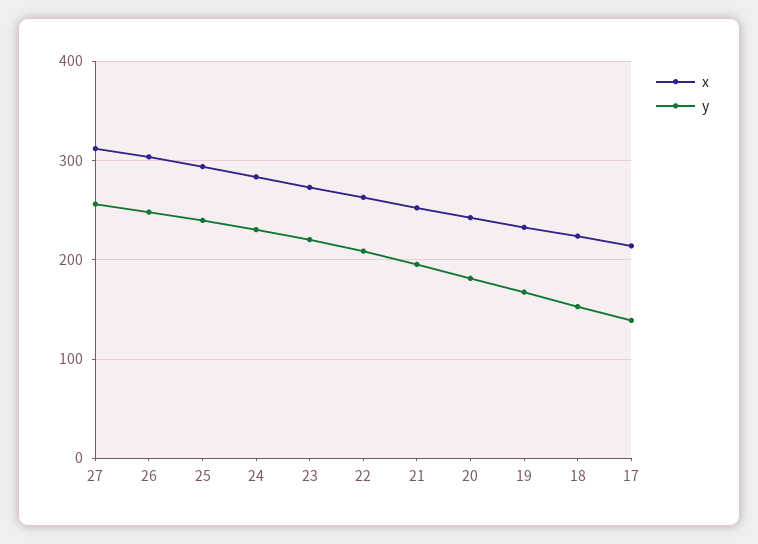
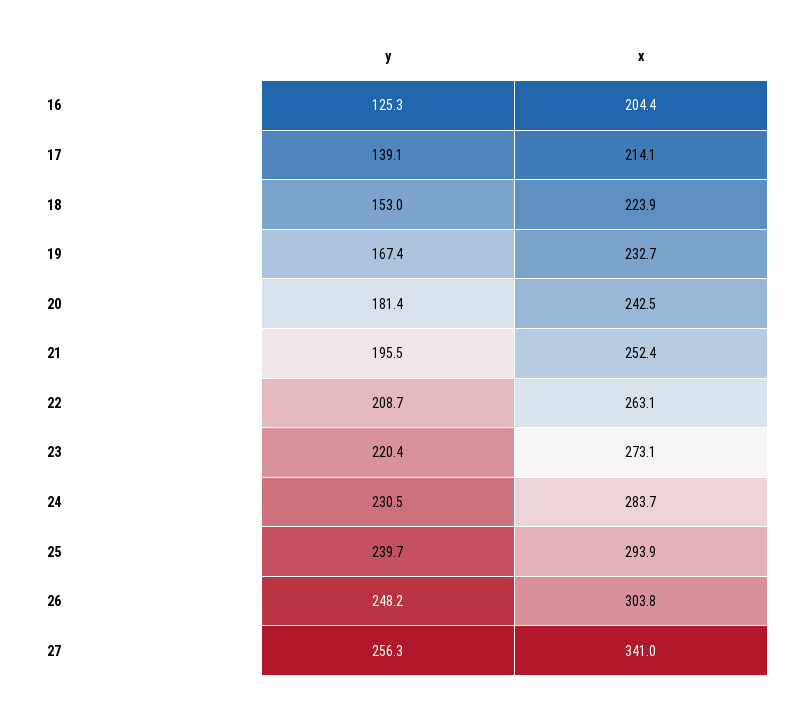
x, 27: 310 -> 341
y, 16: none -> 125.3
x, 16: none -> 204.4

